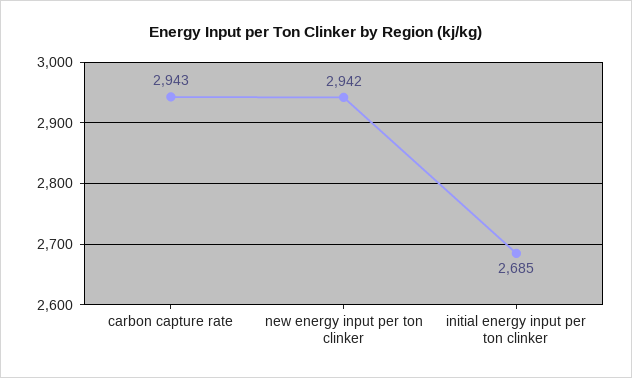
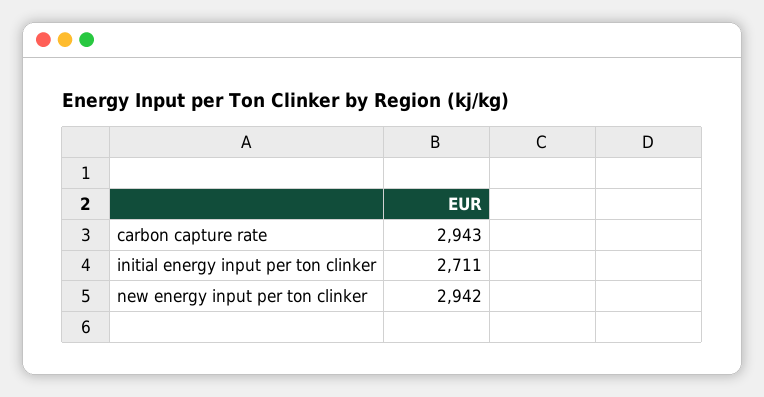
initial energy input per ton clinker: 2685 -> 2711

